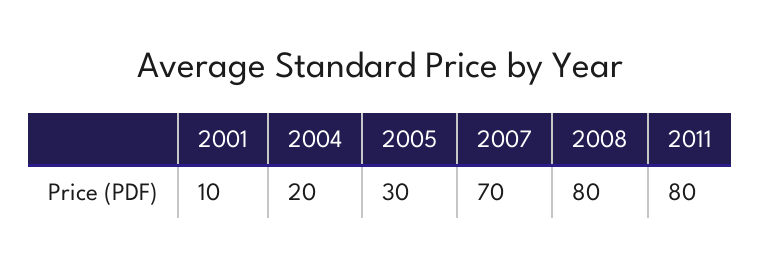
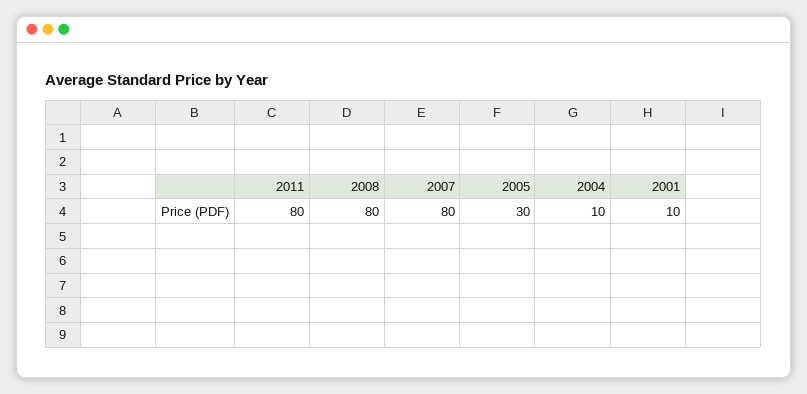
2004: 20 -> 10
2007: 70 -> 80

